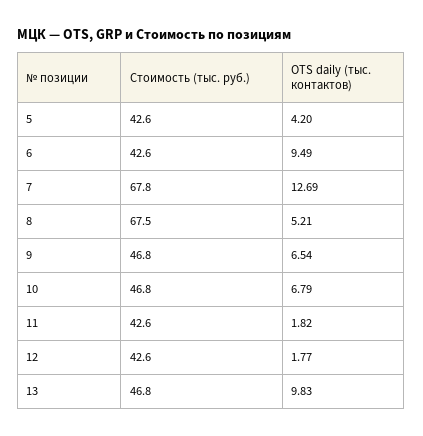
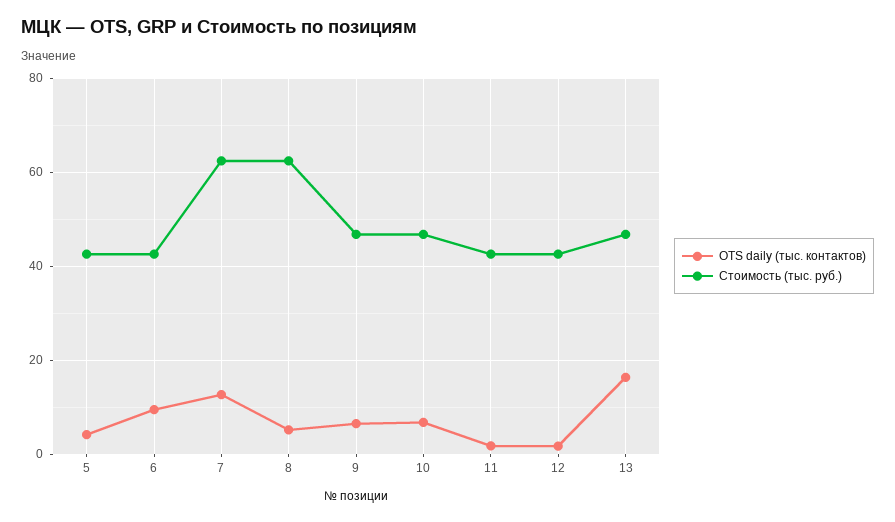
Стоимость (тыс. руб.), 7: 67.8 -> 62
Стоимость (тыс. руб.), 8: 67.5 -> 62
OTS daily (тыс. контактов), 13: 9.83 -> 16

